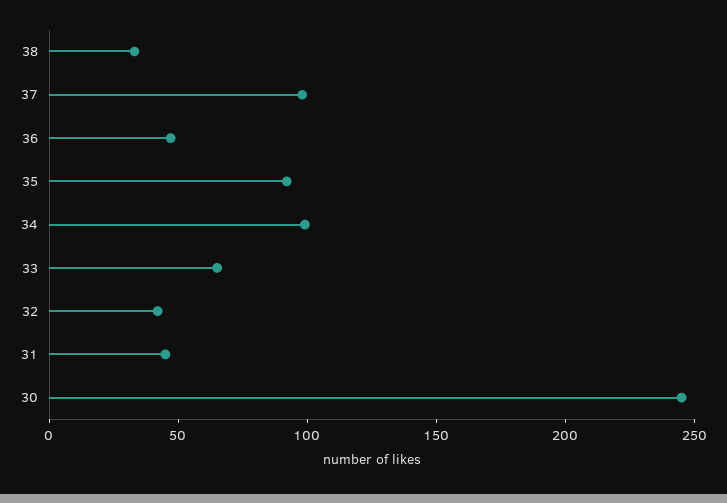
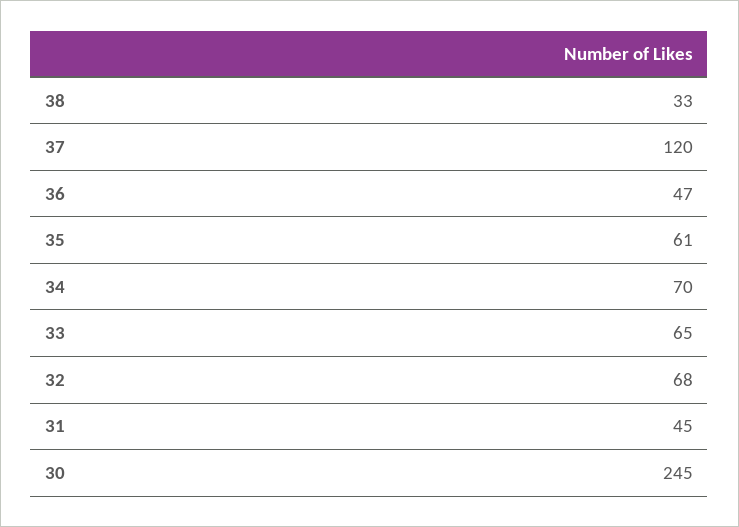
37: 100 -> 120
35: 90 -> 61
34: 100 -> 70
32: 40 -> 68

